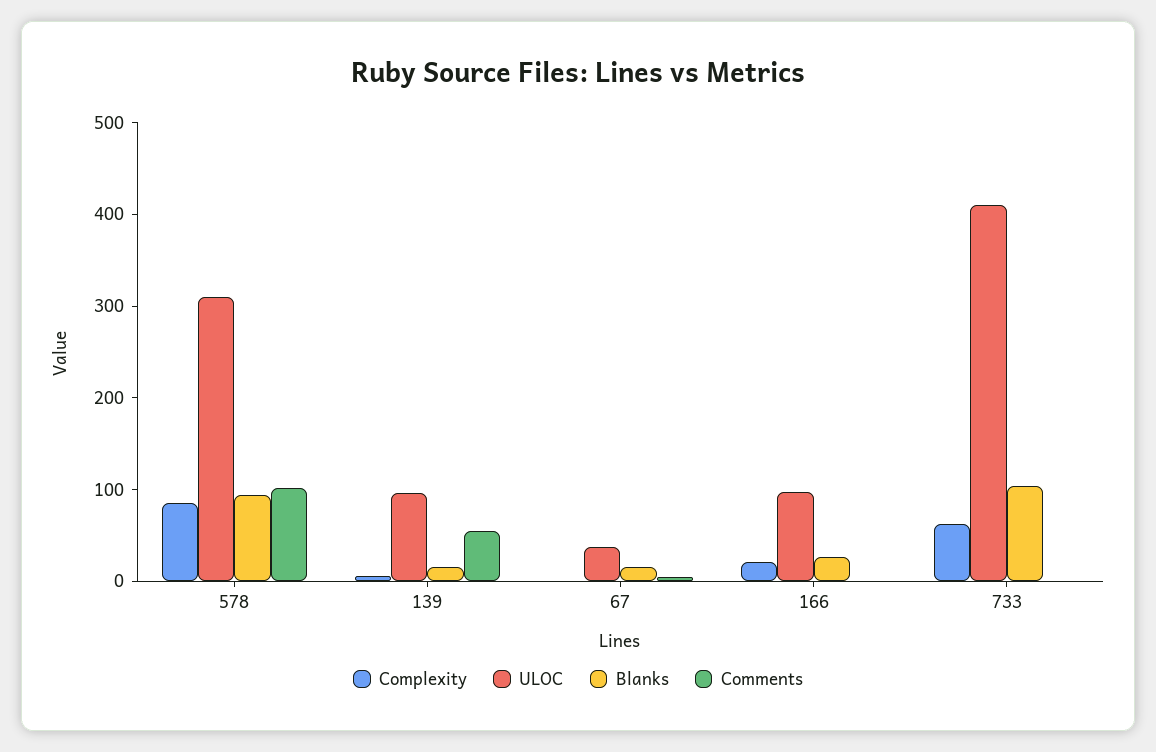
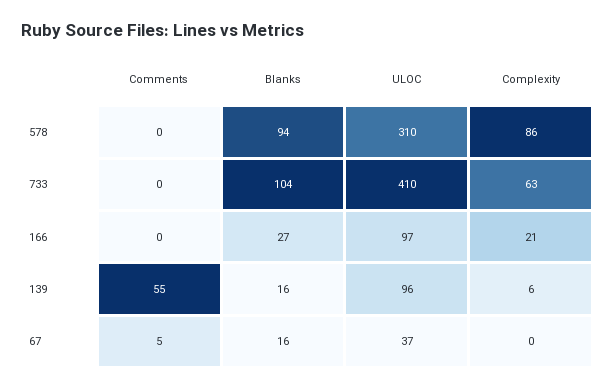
Comments, 578: 100 -> 0

